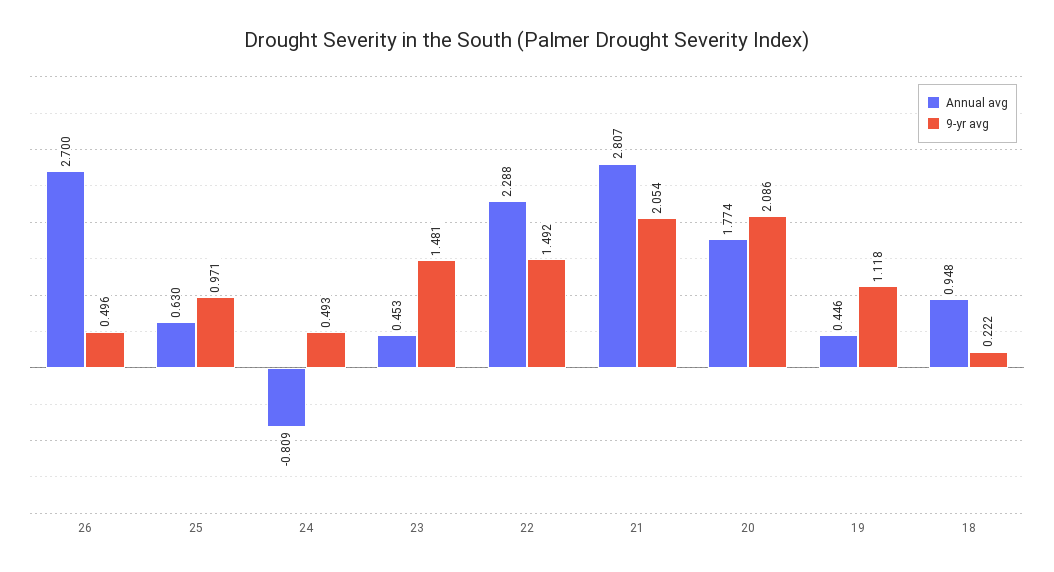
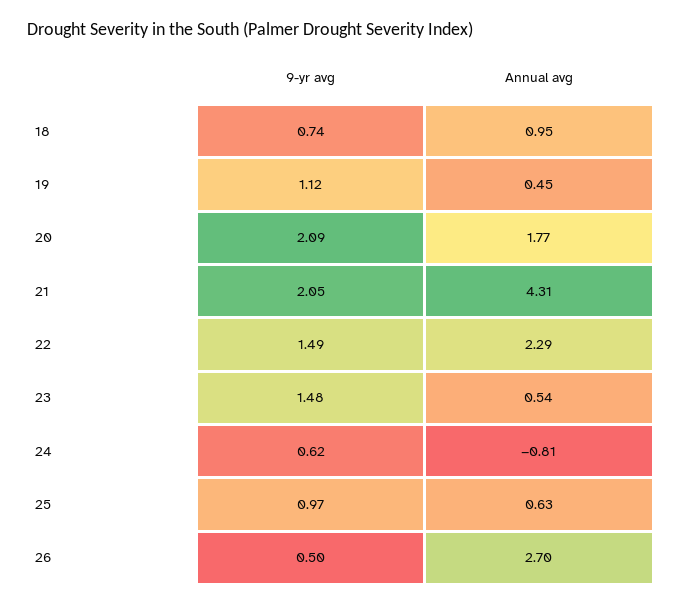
9-yr avg, 24: 0.493 -> 0.62
Annual avg, 23: 0.453 -> 0.54
Annual avg, 21: 2.807 -> 4.31
9-yr avg, 18: 0.222 -> 0.74

